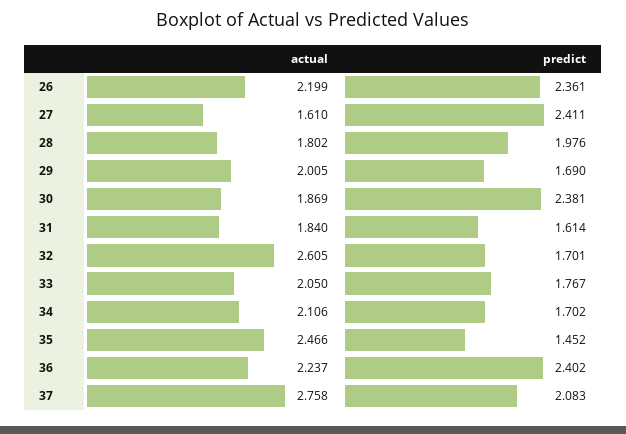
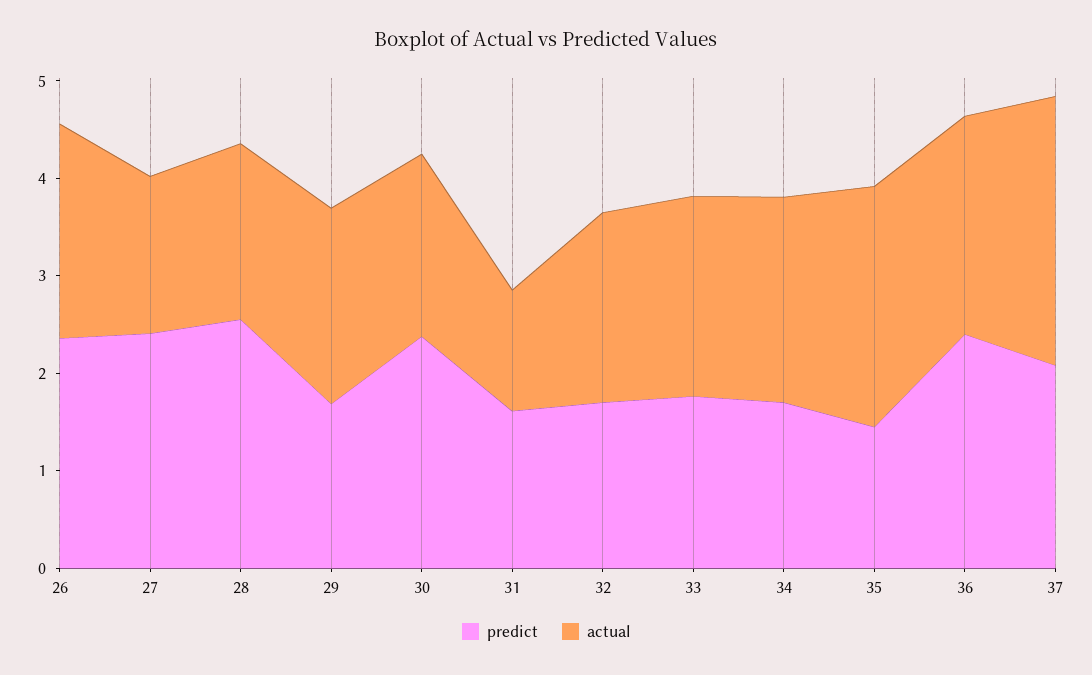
predict, 28: 1.976 -> 2.6
actual, 31: 1.84 -> 1.2
actual, 32: 2.605 -> 2

